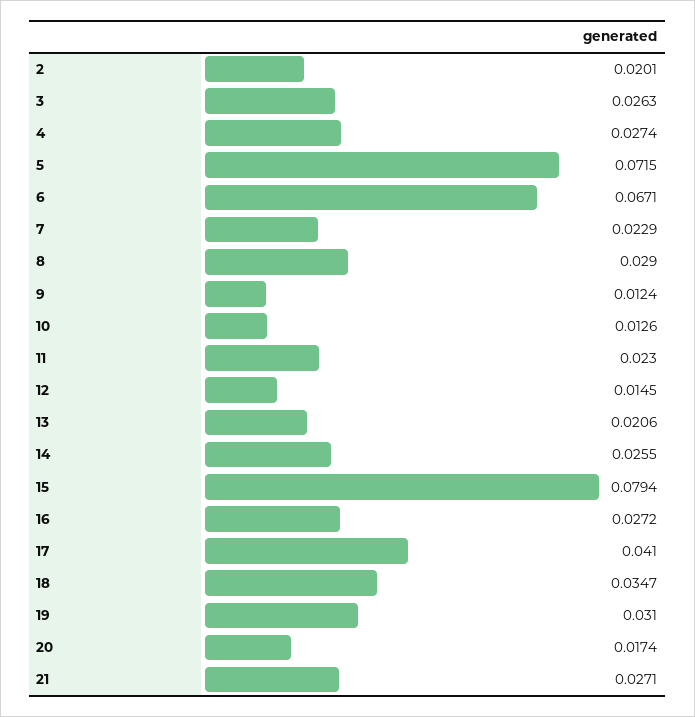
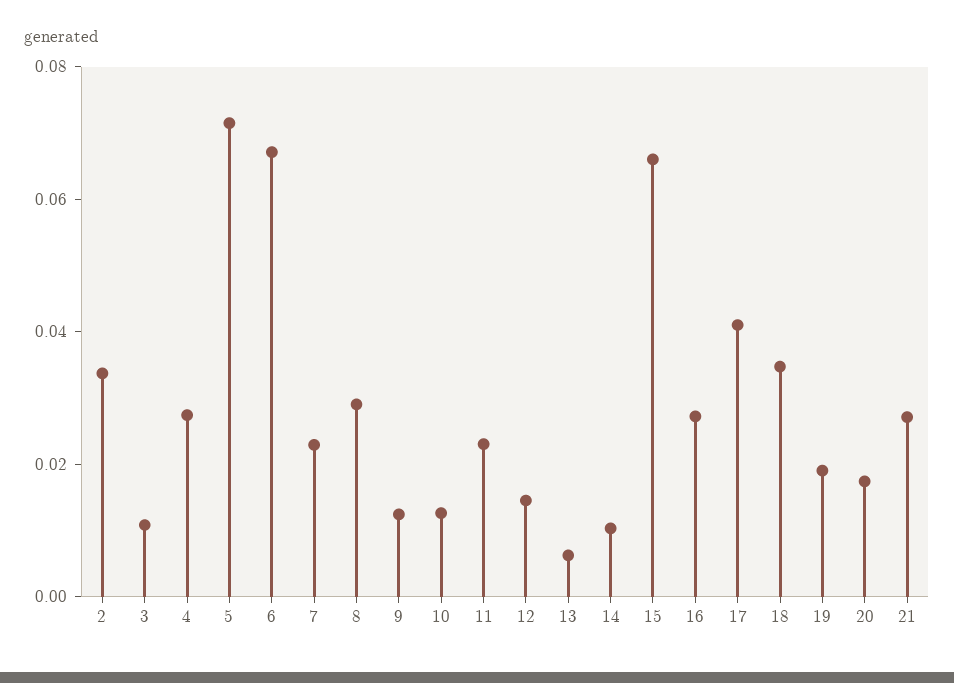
2: 0.0201 -> 0.035
3: 0.0263 -> 0.01
13: 0.0206 -> 0.005
14: 0.0255 -> 0.01
15: 0.0794 -> 0.065
19: 0.031 -> 0.02

